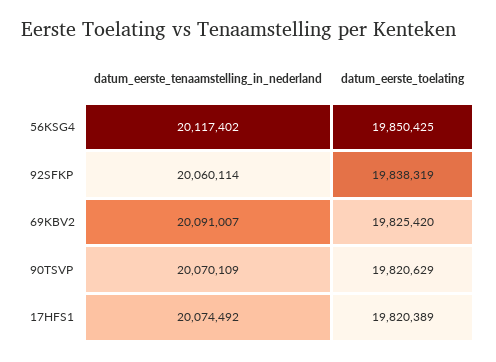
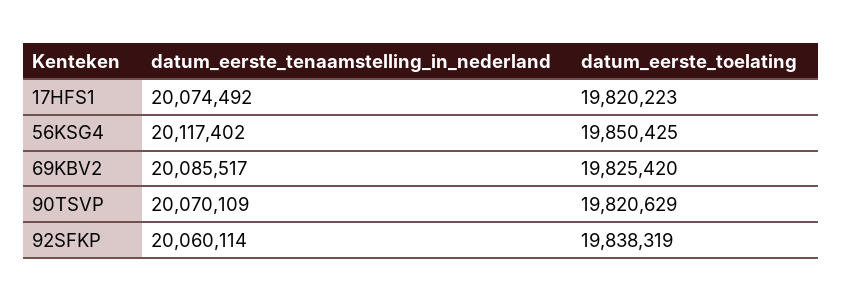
datum_eerste_tenaamstelling_in_nederland, 69KBV2: 20091007 -> 20085517
datum_eerste_toelating, 17HFS1: 19820389 -> 19820223

